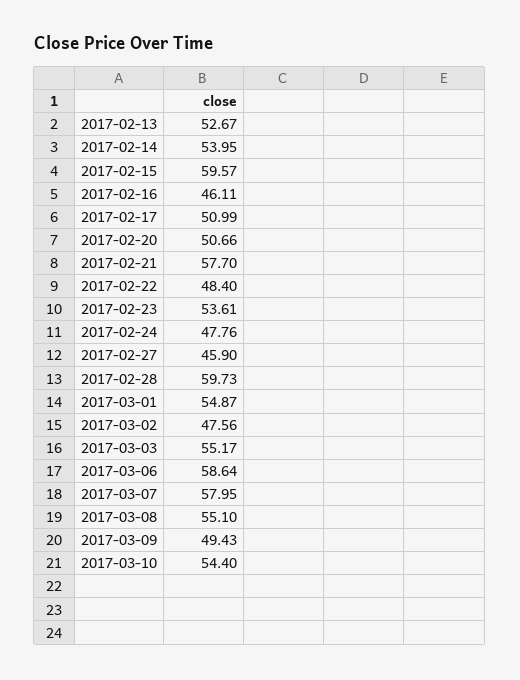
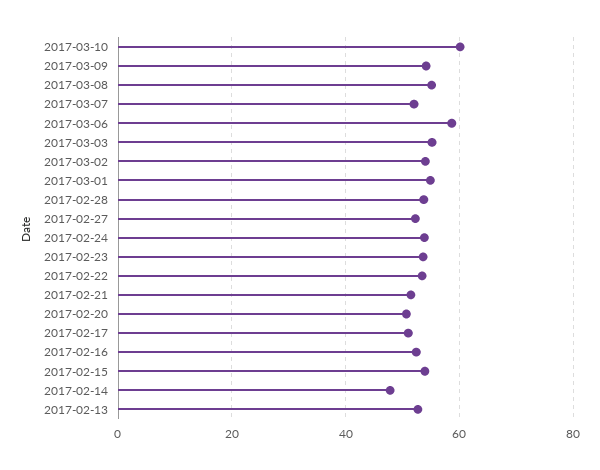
2017-02-14: 53.95 -> 48
2017-02-15: 59.57 -> 54
2017-02-16: 46.11 -> 52
2017-02-21: 57.7 -> 52
2017-02-22: 48.4 -> 54
2017-02-24: 47.76 -> 54
2017-02-27: 45.9 -> 52
2017-02-28: 59.73 -> 54
2017-03-02: 47.56 -> 54
2017-03-07: 57.95 -> 52
2017-03-09: 49.43 -> 54
2017-03-10: 54.4 -> 60

